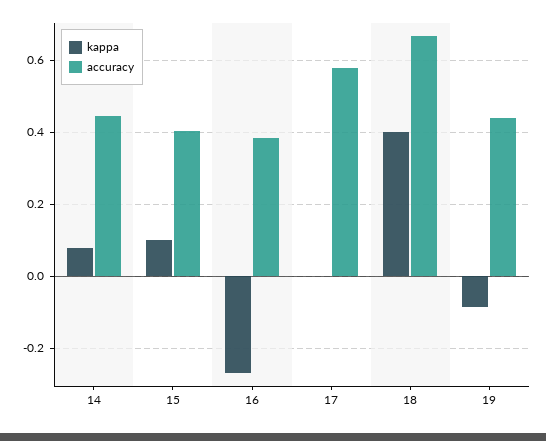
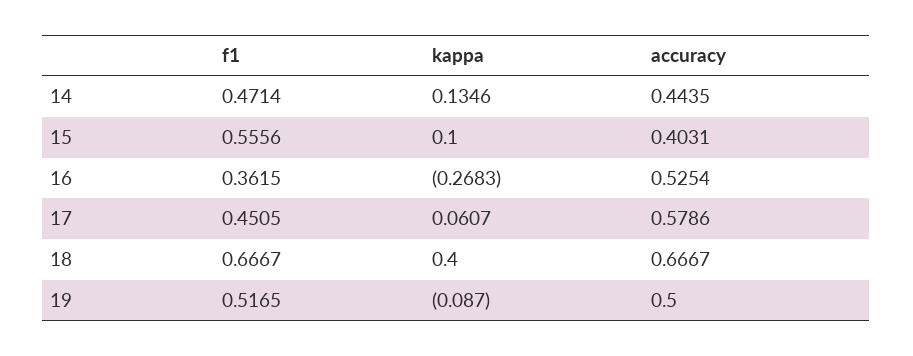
kappa, 14: 0.08 -> 0.1346
accuracy, 16: 0.38 -> 0.5254
kappa, 17: 0 -> 0.0607
accuracy, 19: 0.44 -> 0.5
f1, 14: none -> 0.4714
f1, 15: none -> 0.5556
f1, 16: none -> 0.3615
f1, 17: none -> 0.4505
f1, 18: none -> 0.6667
f1, 19: none -> 0.5165

